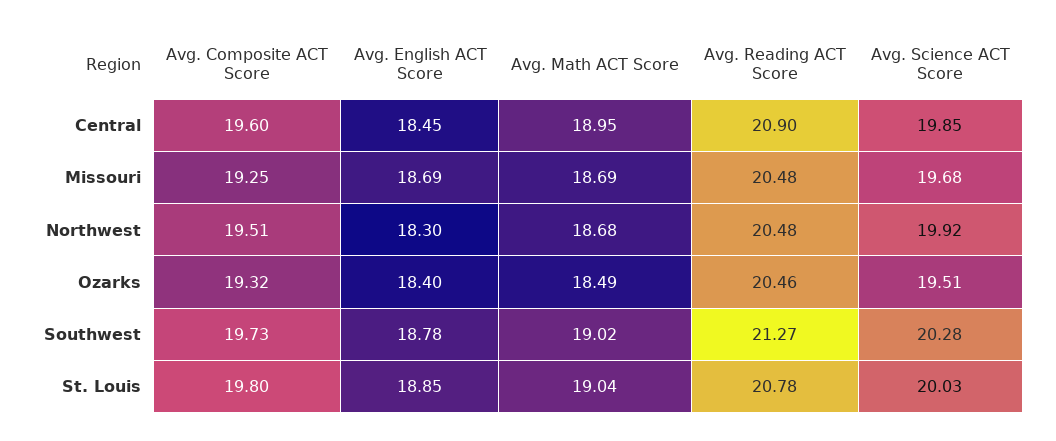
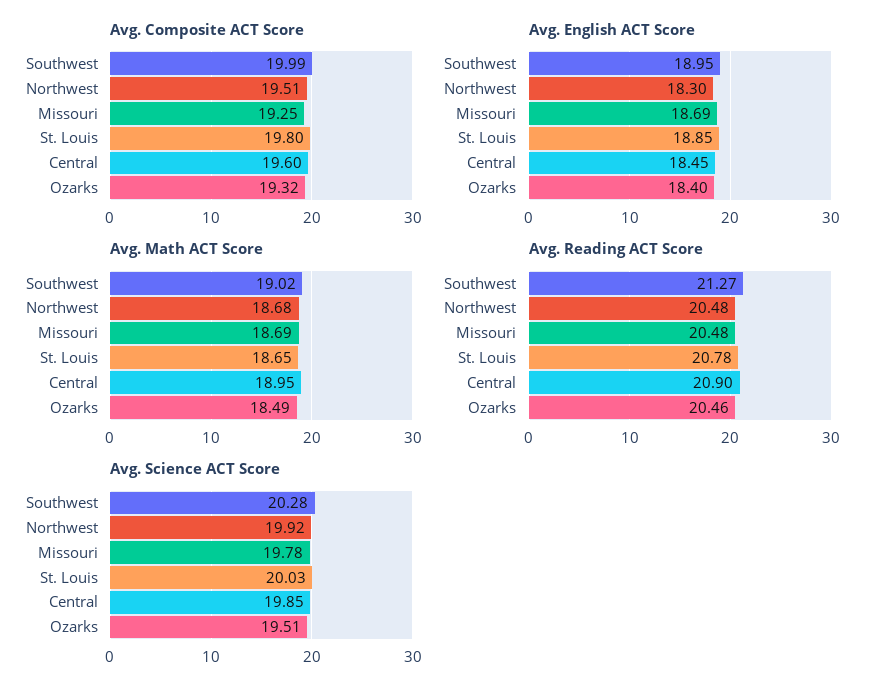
Avg. Science ACT Score, Missouri: 19.68 -> 19.78
Avg. Composite ACT Score, Southwest: 19.73 -> 19.99
Avg. English ACT Score, Southwest: 18.78 -> 18.95
Avg. Math ACT Score, St. Louis: 19.04 -> 18.65

